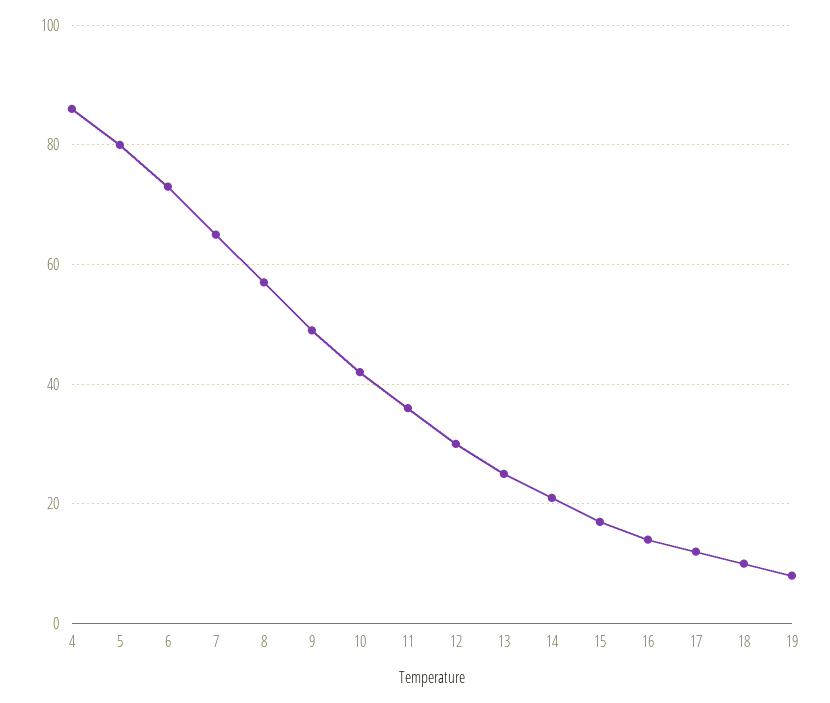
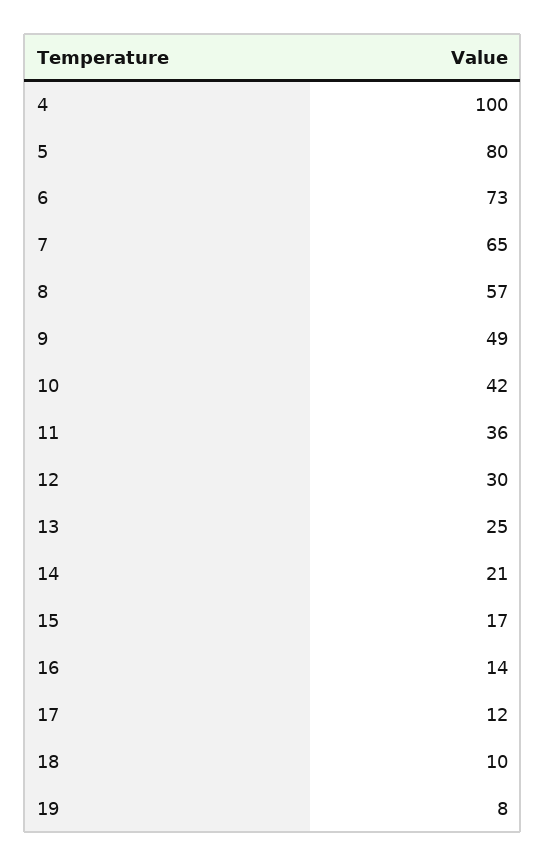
4: 85 -> 100

